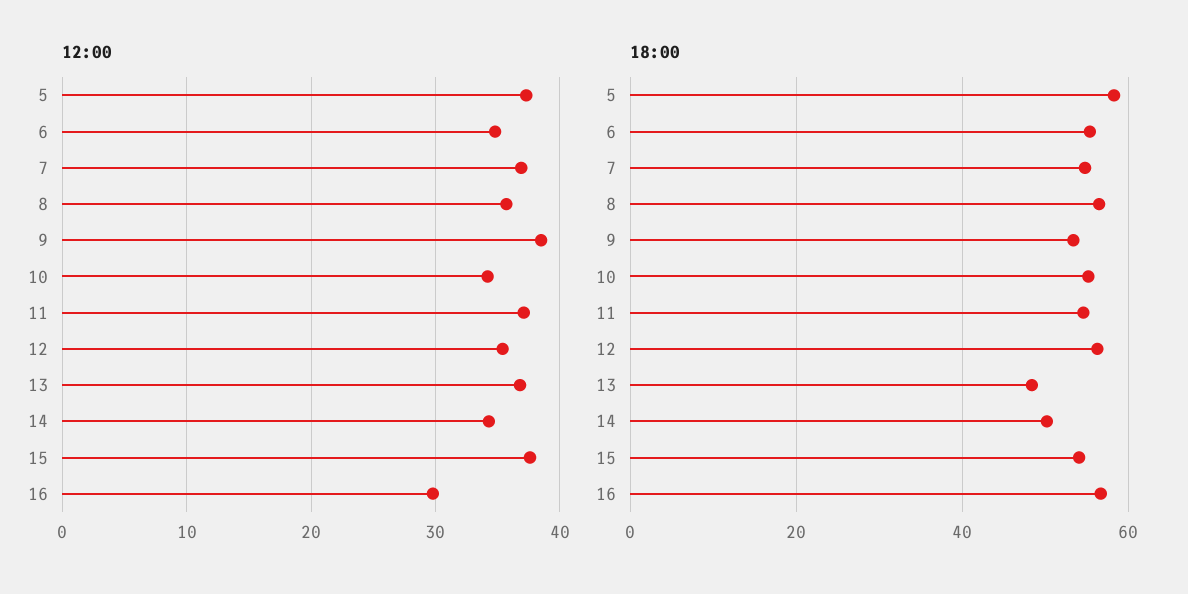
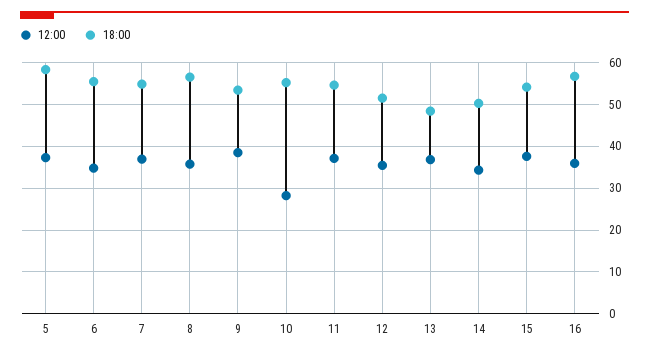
12:00, 10: 34 -> 28
12:00, 16: 30 -> 36
18:00, 12: 56 -> 52

